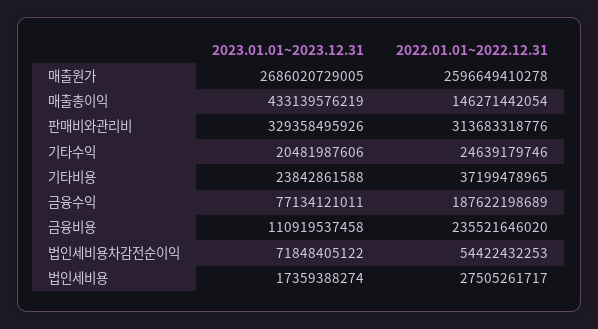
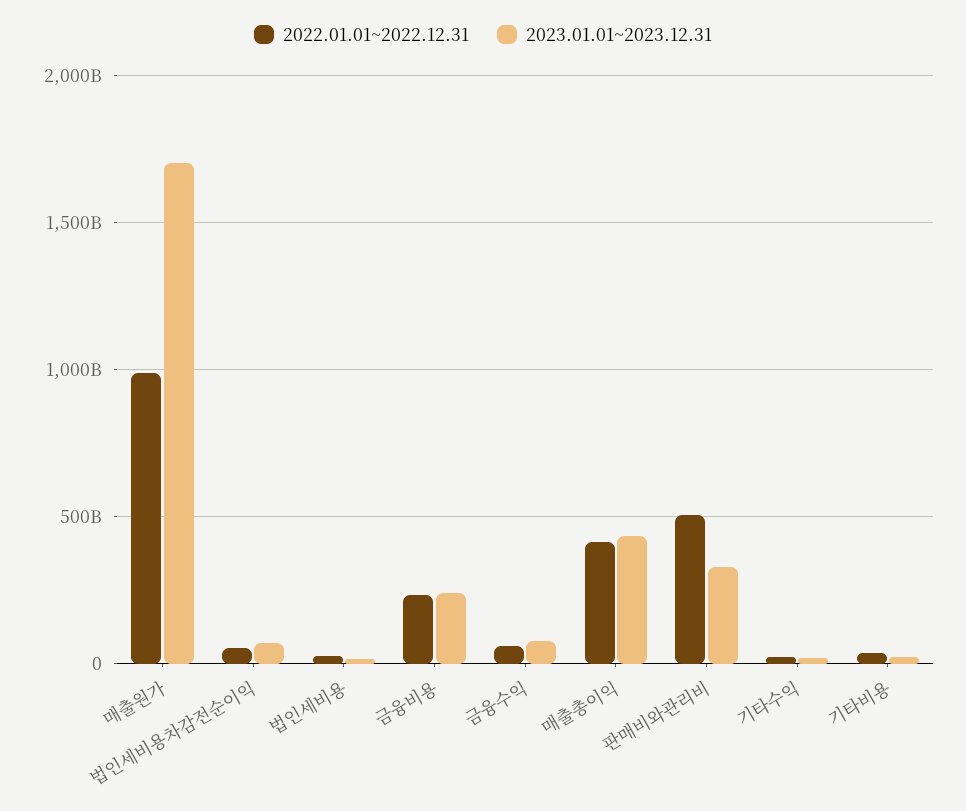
2023.01.01~2023.12.31, 매출원가: 2686020729005 -> 1700000000000
2022.01.01~2022.12.31, 매출원가: 2596649410278 -> 1000000000000
2022.01.01~2022.12.31, 매출총이익: 146271442054 -> 400000000000
2022.01.01~2022.12.31, 판매비와관리비: 313683318776 -> 500000000000
2022.01.01~2022.12.31, 금융수익: 187622198689 -> 50000000000
2023.01.01~2023.12.31, 금융비용: 110919537458 -> 250000000000

